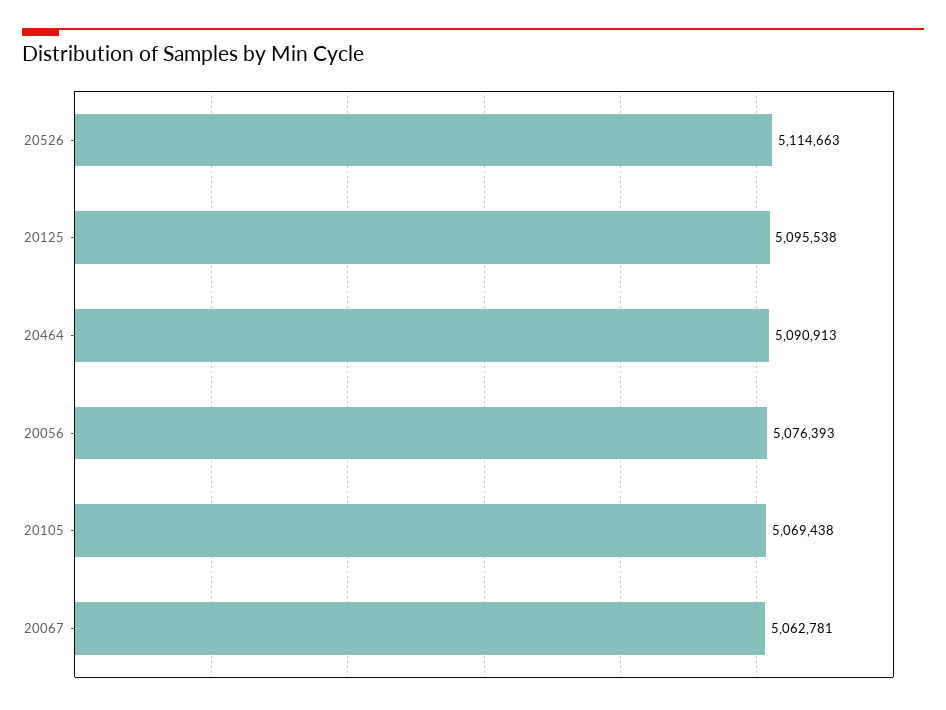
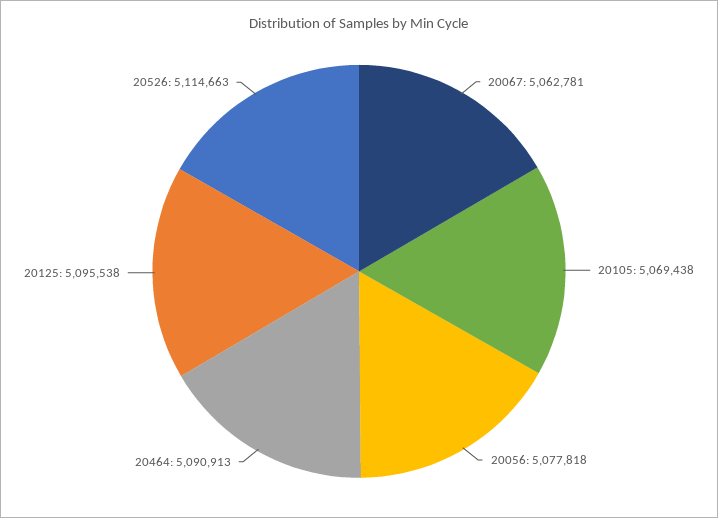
20056: 5076393 -> 5077818

